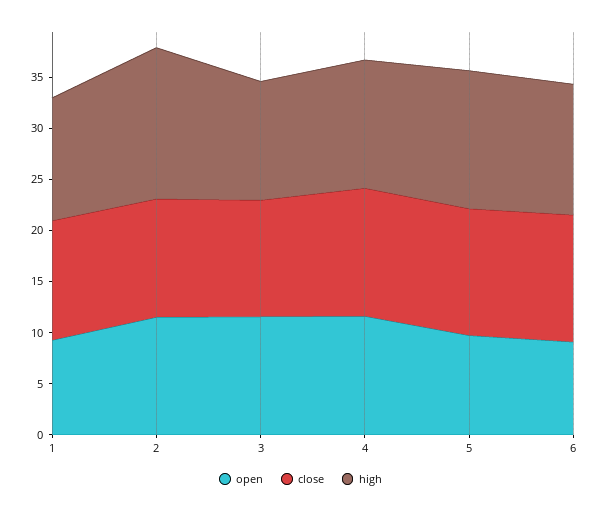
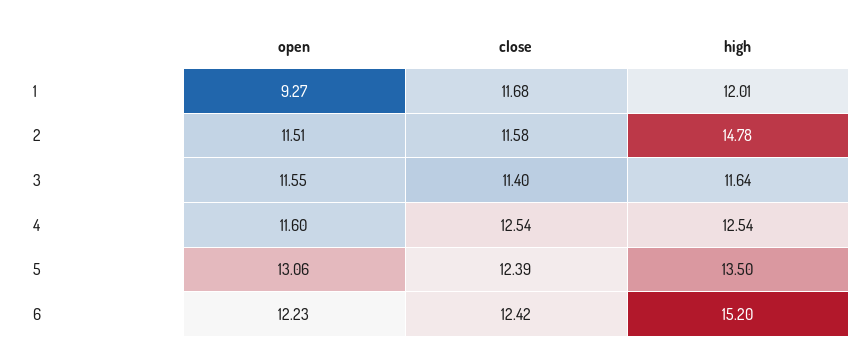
open, 5: 10 -> 13.06
open, 6: 9 -> 12.23
high, 6: 13 -> 15.2

